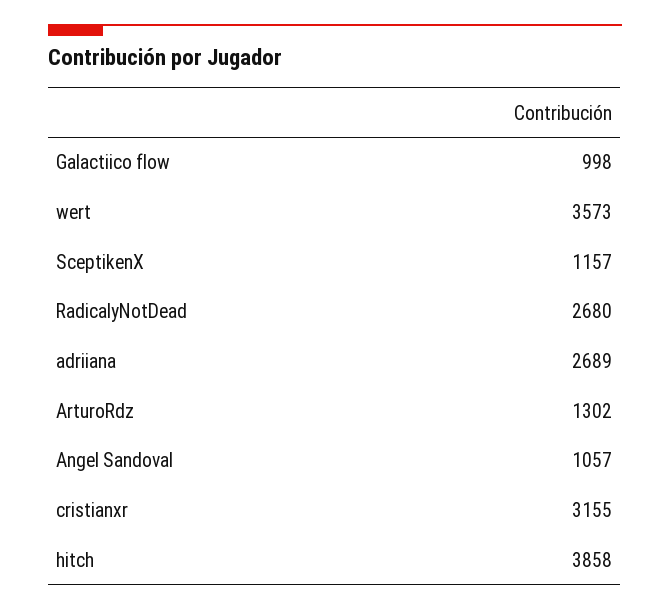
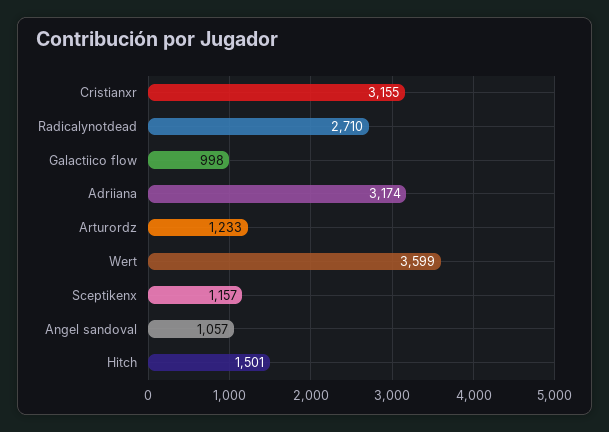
wert: 3573 -> 3599
RadicalyNotDead: 2680 -> 2710
adriiana: 2689 -> 3174
ArturoRdz: 1302 -> 1233
hitch: 3858 -> 1501

